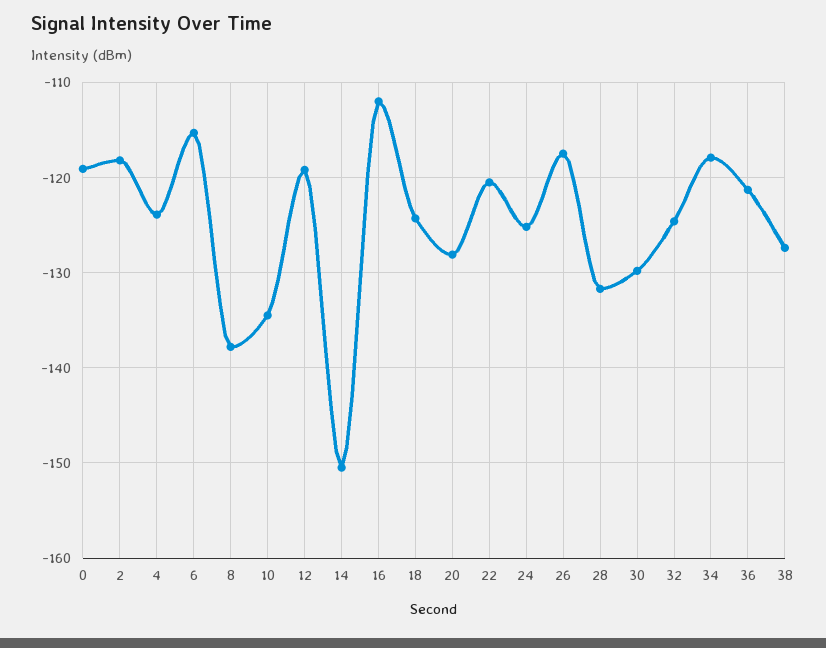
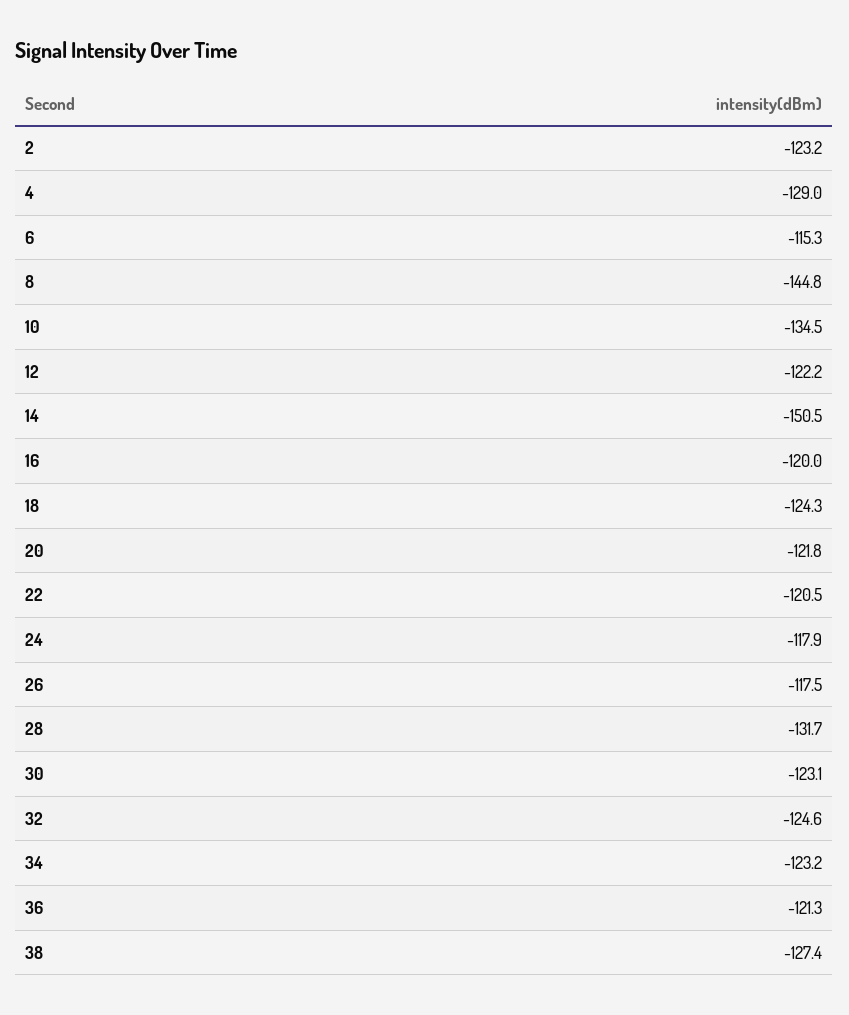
0: -119 -> none
2: -118 -> -123.2
4: -124 -> -129
8: -138 -> -144.8
12: -119 -> -122.2
16: -112 -> -120
20: -128 -> -121.8
24: -125 -> -117.9
30: -130 -> -123.1
34: -118 -> -123.2

